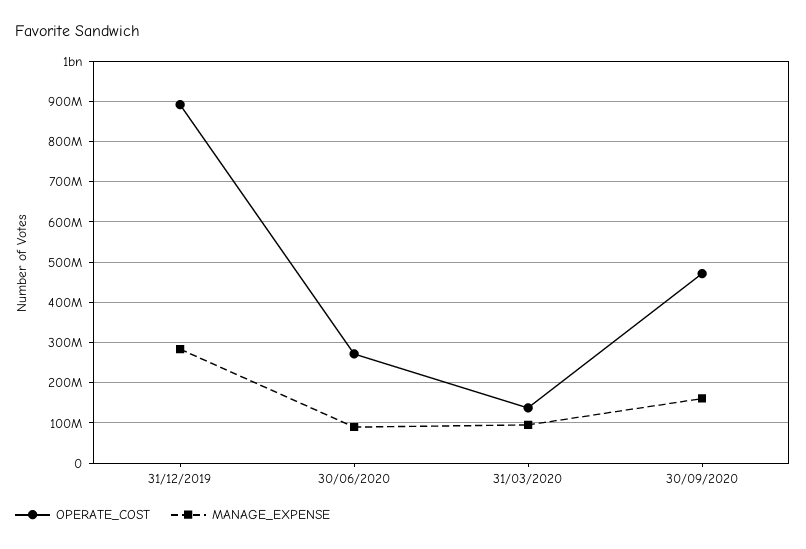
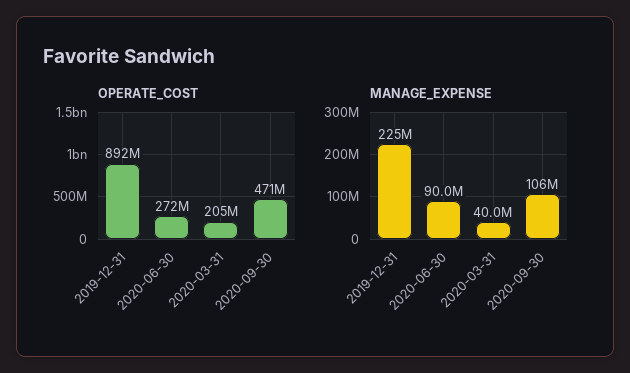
MANAGE_EXPENSE, 31/12/2019: 280000000 -> 225000000
OPERATE_COST, 31/03/2020: 140000000 -> 205000000
MANAGE_EXPENSE, 31/03/2020: 100000000 -> 40000000
MANAGE_EXPENSE, 30/09/2020: 160000000 -> 106000000

